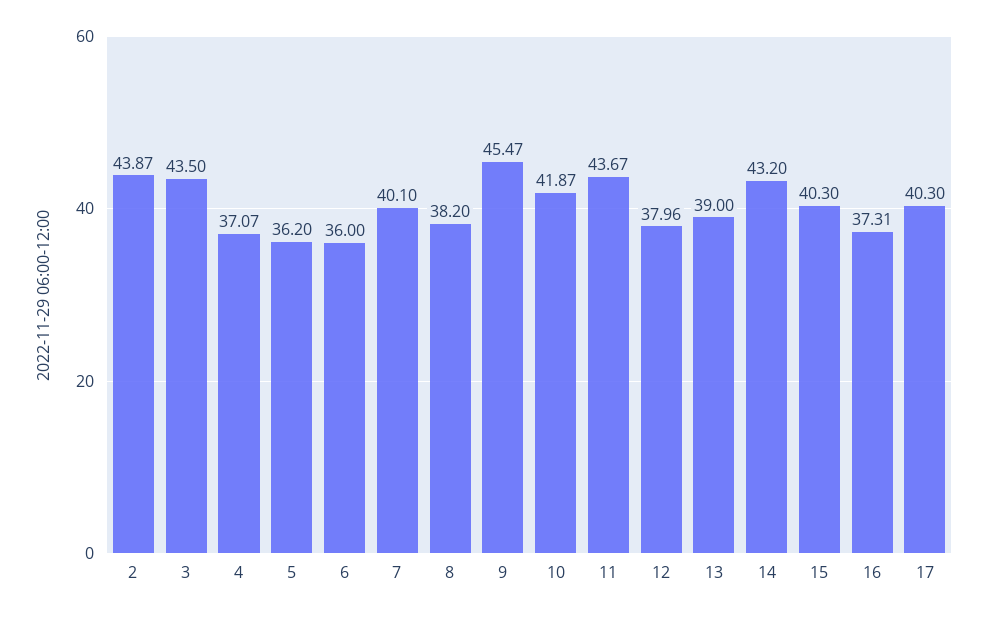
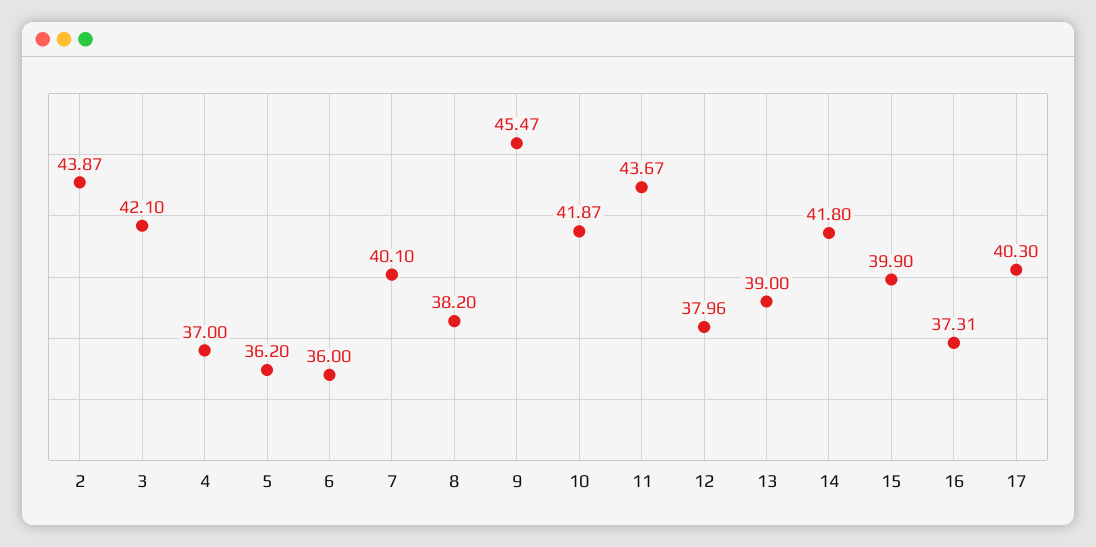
3: 43.5 -> 42.1
4: 37.07 -> 37
14: 43.2 -> 41.8
15: 40.3 -> 39.9

